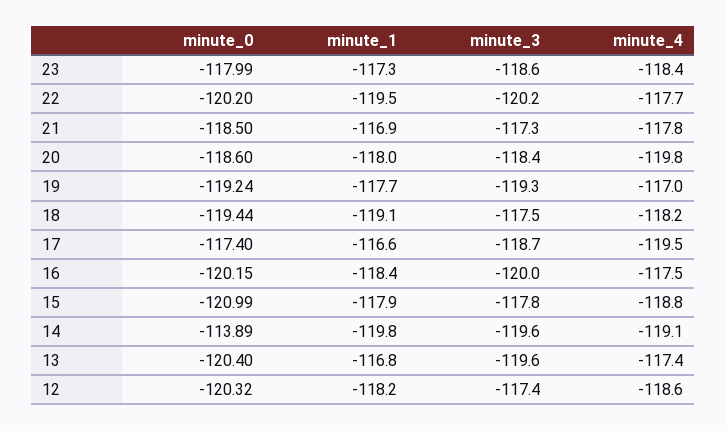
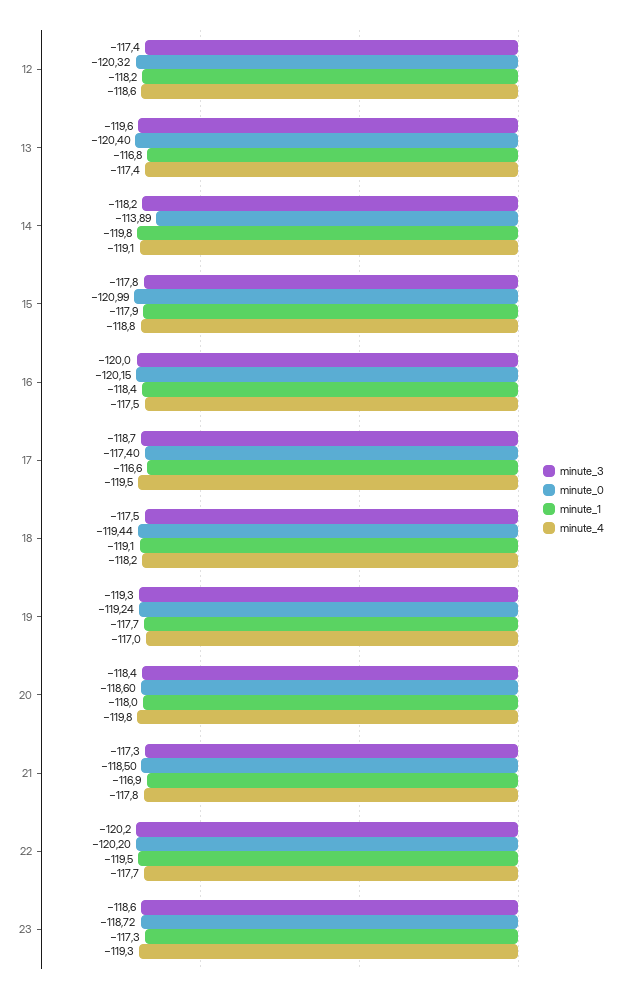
minute_0, 23: -117.99 -> -118.72
minute_4, 23: -118.4 -> -119.3
minute_3, 14: -119.6 -> -118.2

